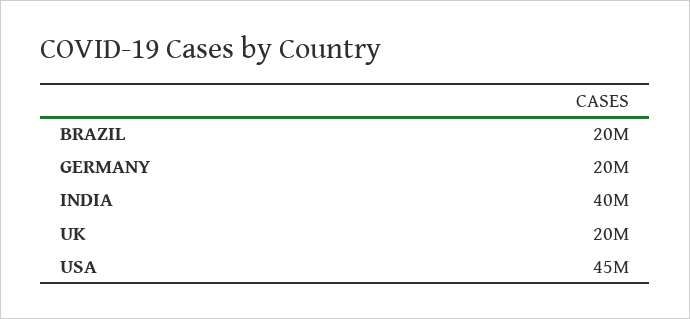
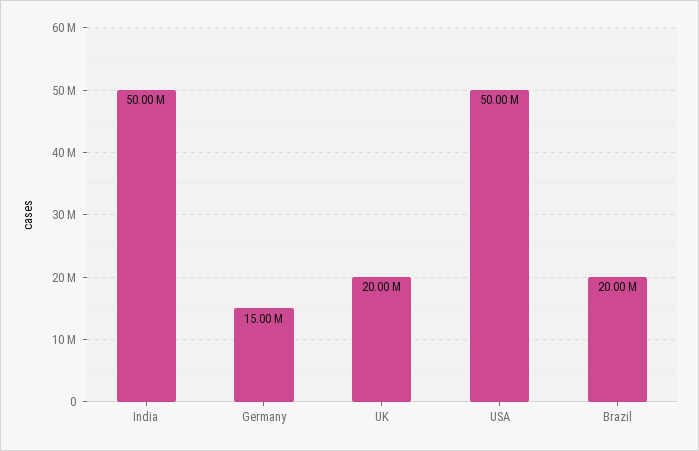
GERMANY: 20000000 -> 15000000
INDIA: 40000000 -> 50000000
USA: 45000000 -> 50000000

